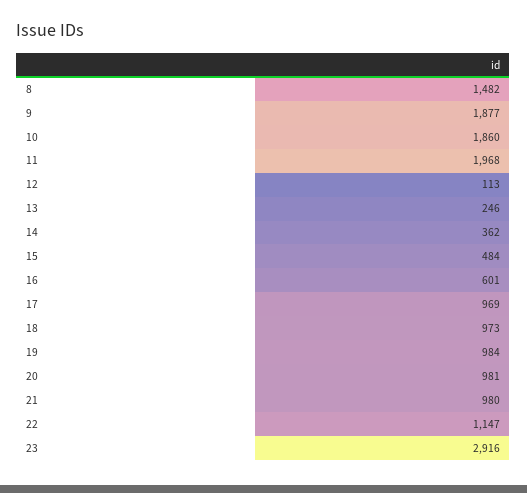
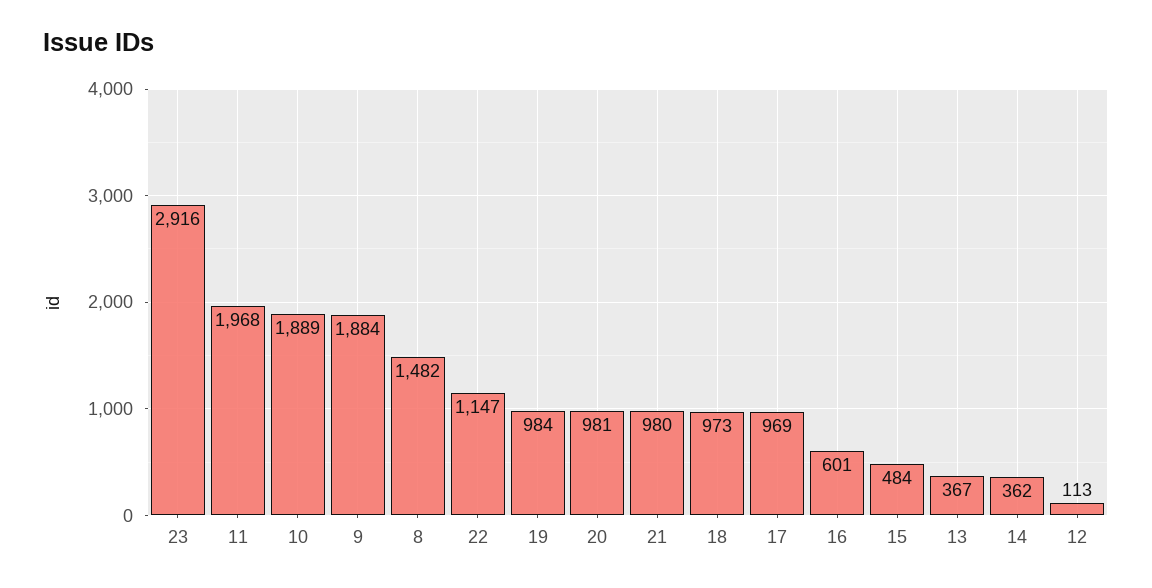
9: 1877 -> 1884
10: 1860 -> 1889
13: 246 -> 367

